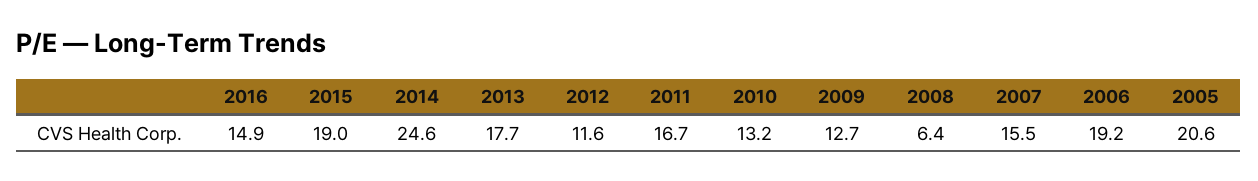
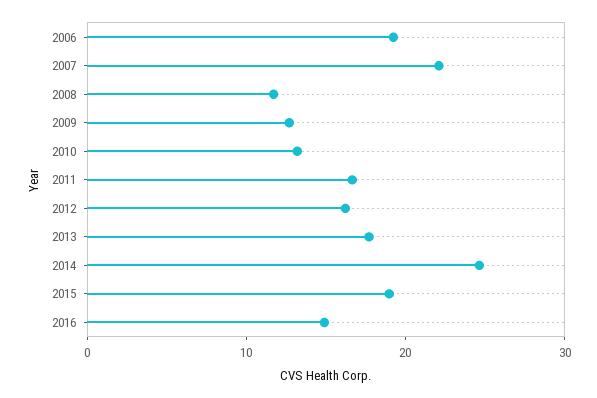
2012: 11.6 -> 16
2008: 6.4 -> 12
2007: 15.5 -> 22
2005: 20.6 -> none

